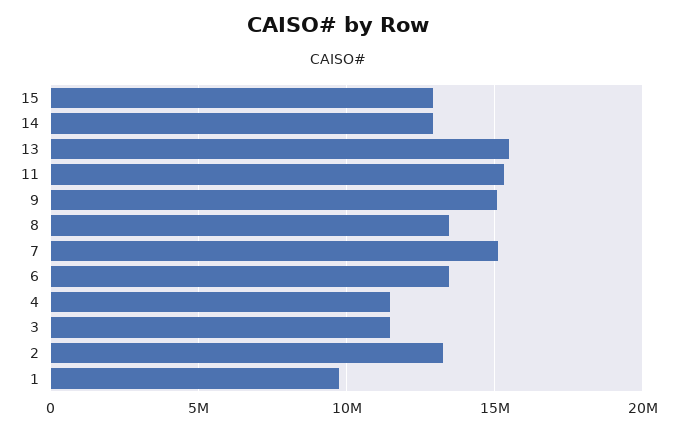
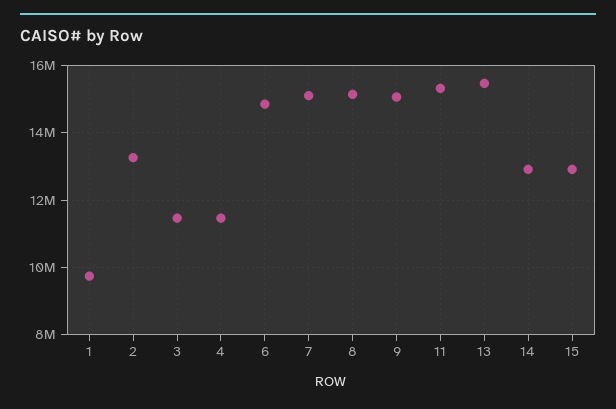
8: 13500000 -> 15200000
6: 13500000 -> 14800000

